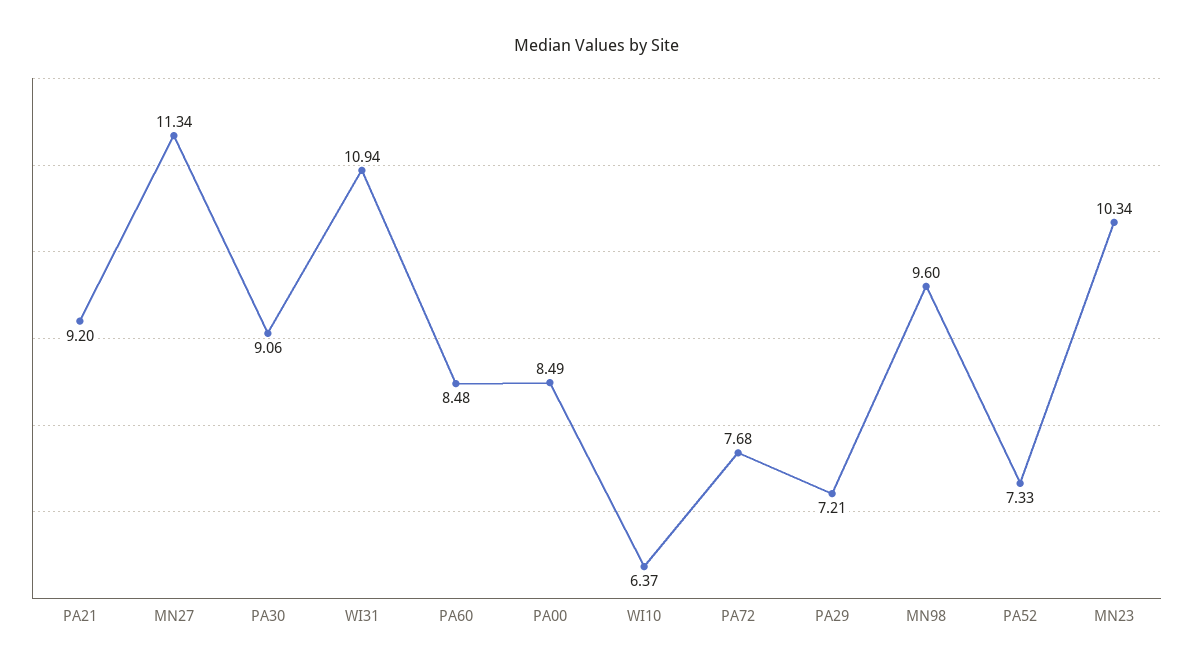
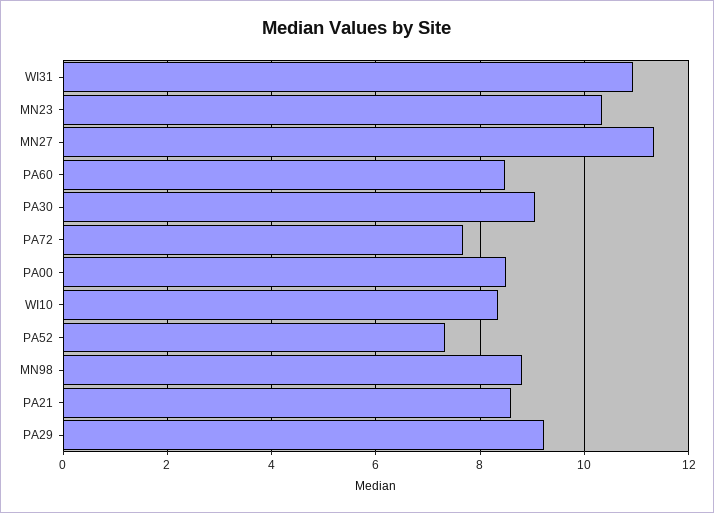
PA21: 9.2 -> 8.6
WI10: 6.37 -> 8.4
PA29: 7.21 -> 9.2
MN98: 9.6 -> 8.8

